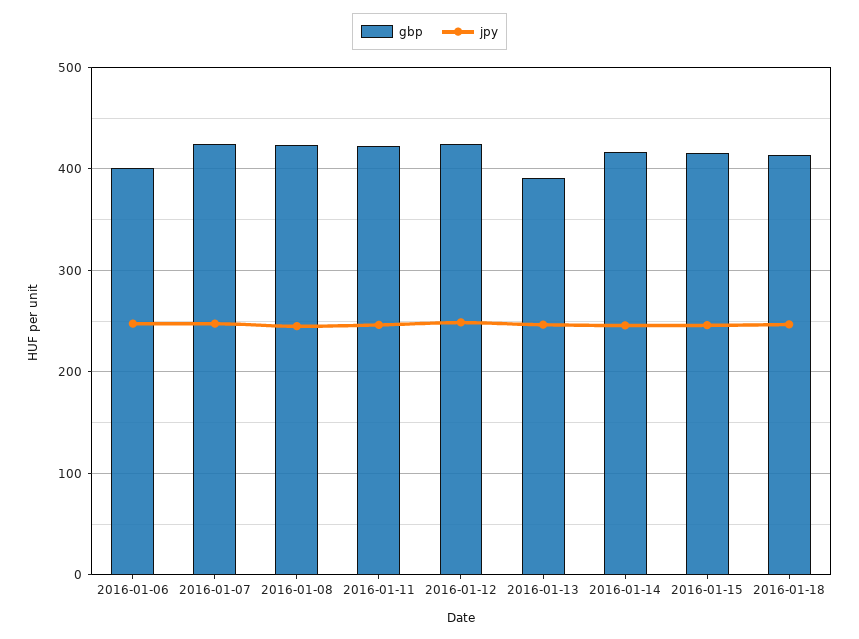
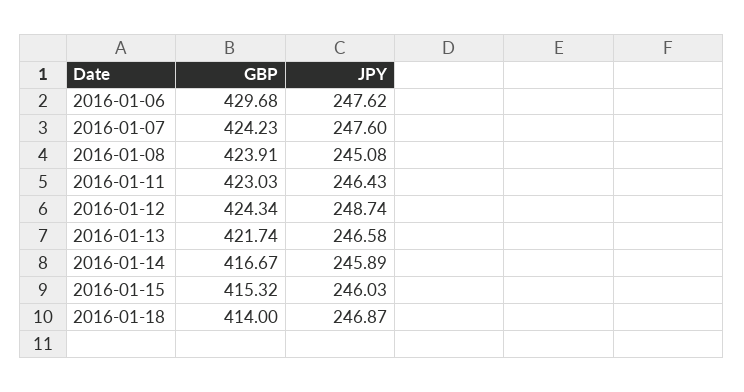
gbp, 2016-01-06: 400 -> 429.68
gbp, 2016-01-13: 390 -> 421.74

